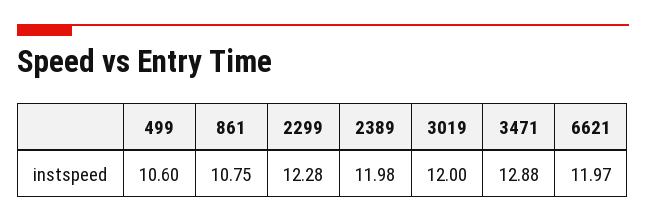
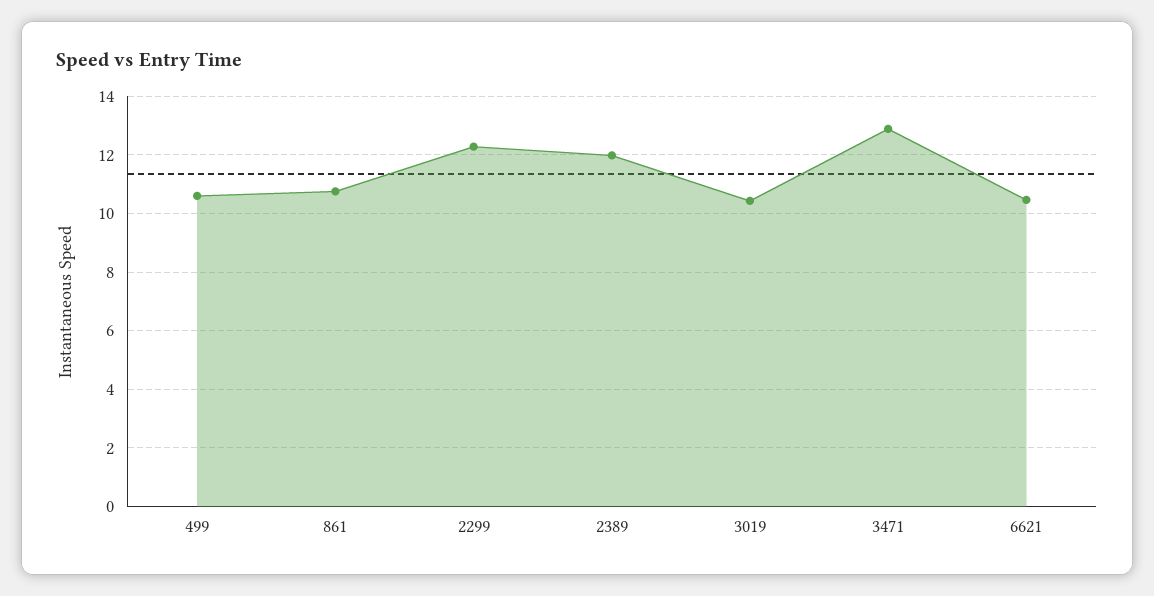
3019: 12 -> 10.5
6621: 11.97 -> 10.5

